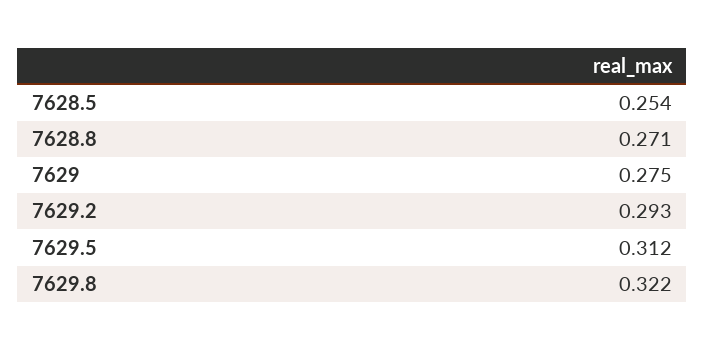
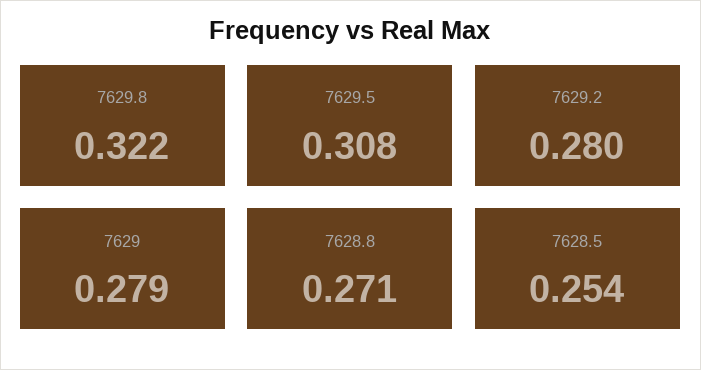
7629: 0.275 -> 0.279
7629.2: 0.293 -> 0.28
7629.5: 0.312 -> 0.308

